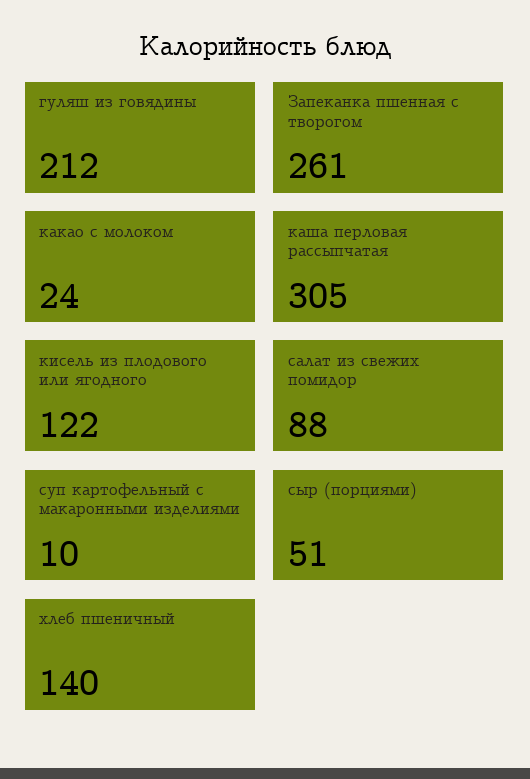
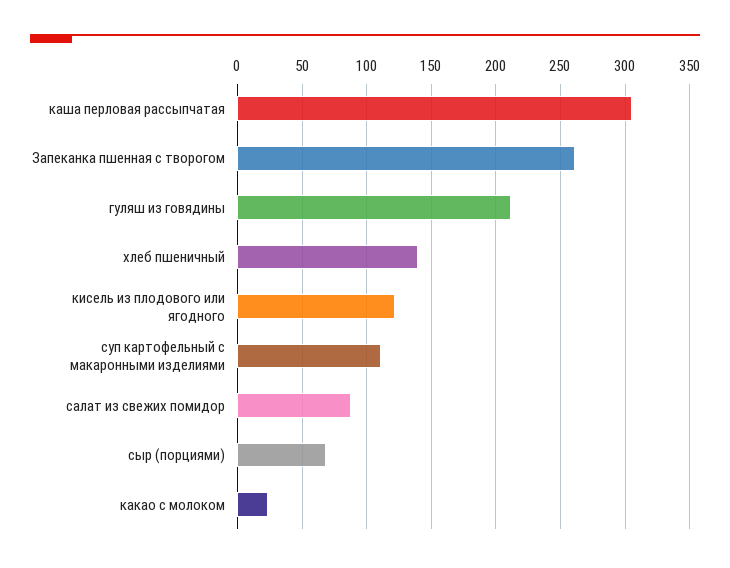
суп картофельный с макаронными изделиями: 10 -> 110
сыр (порциями): 51 -> 70

